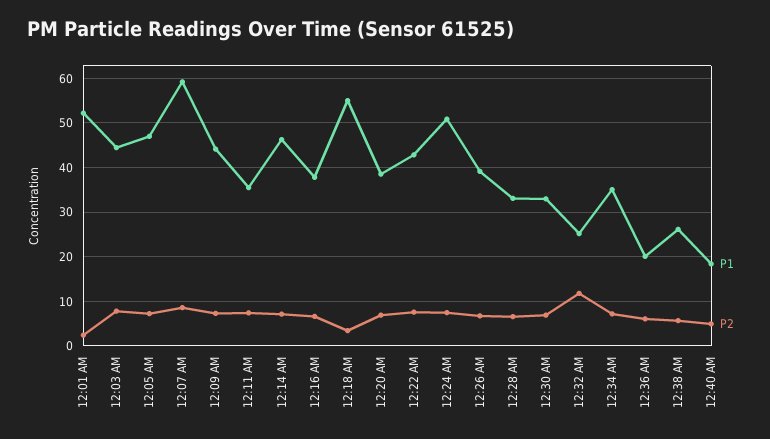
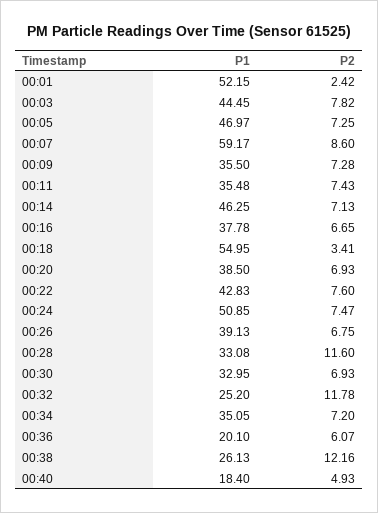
P1, 12:09 AM: 44 -> 35.5
P2, 12:28 AM: 6 -> 11.6
P2, 12:38 AM: 6 -> 12.16

